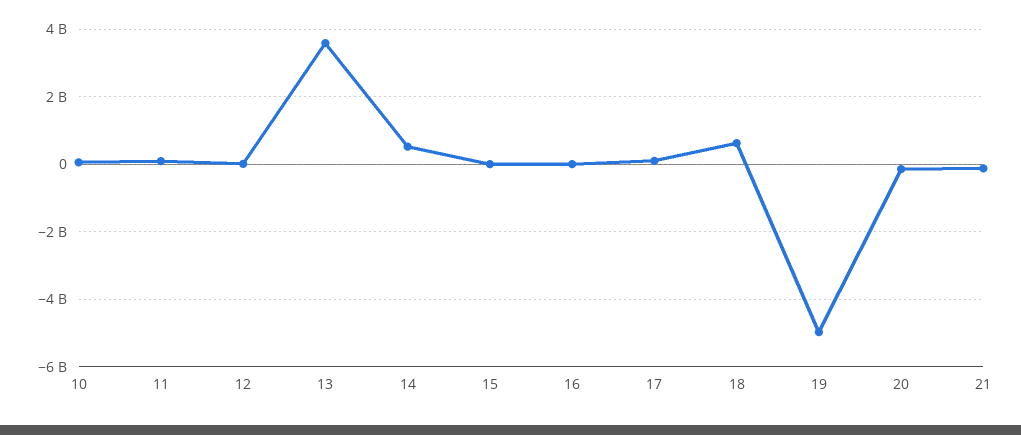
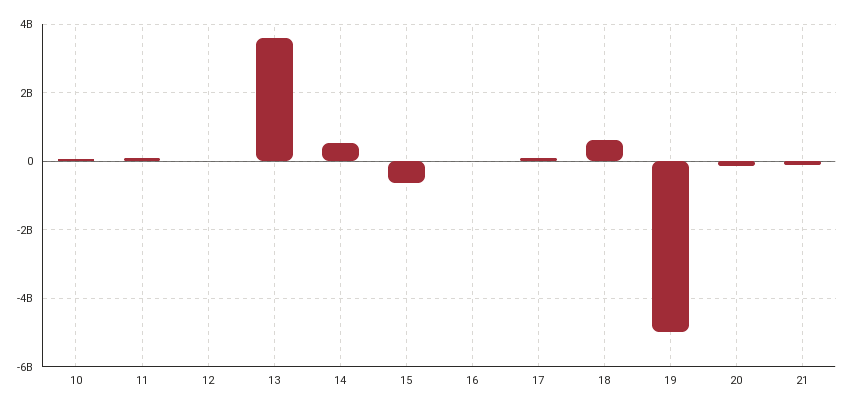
15: 0 -> -600000000

